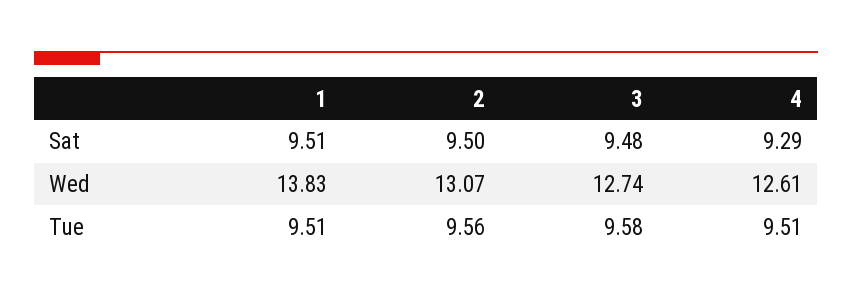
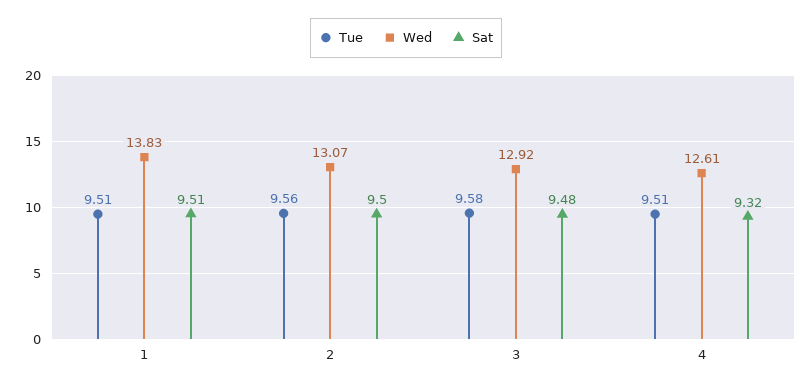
Sat, 4: 9.29 -> 9.32
Wed, 3: 12.74 -> 12.92

